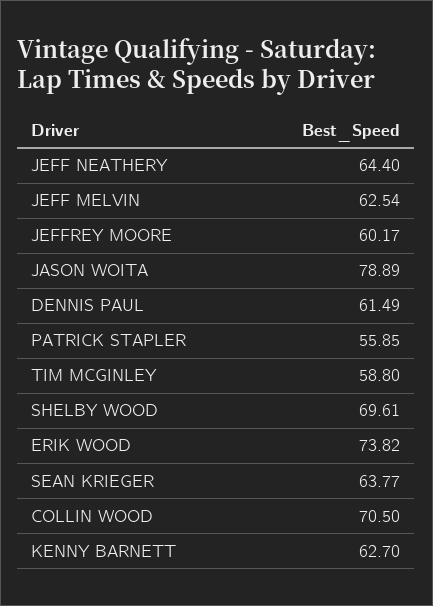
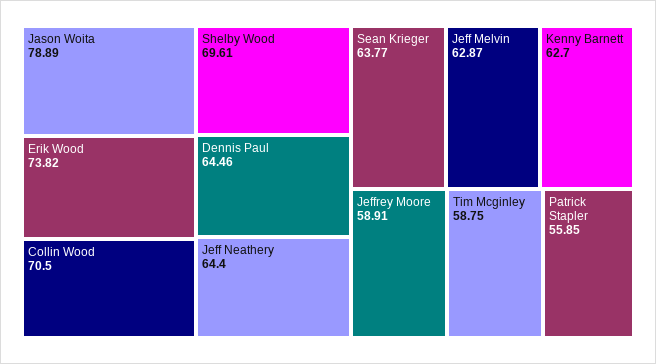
JEFF MELVIN: 62.54 -> 62.87
JEFFREY MOORE: 60.17 -> 58.91
DENNIS PAUL: 61.49 -> 64.46
TIM MCGINLEY: 58.8 -> 58.75

